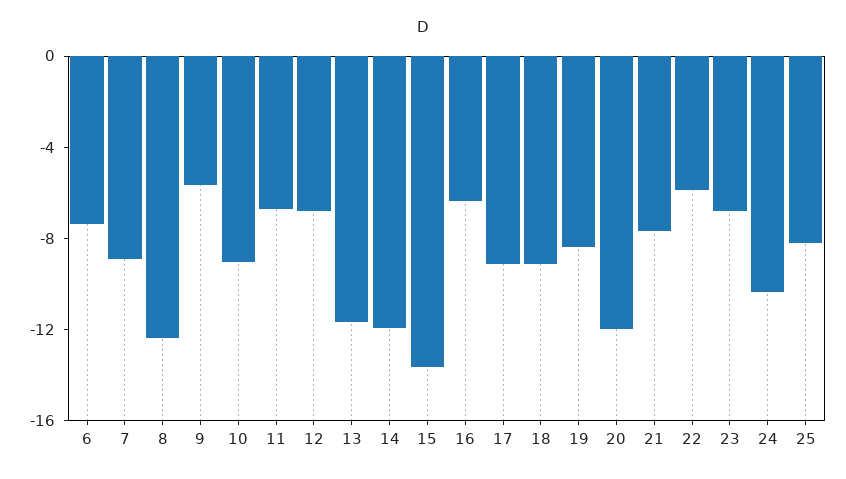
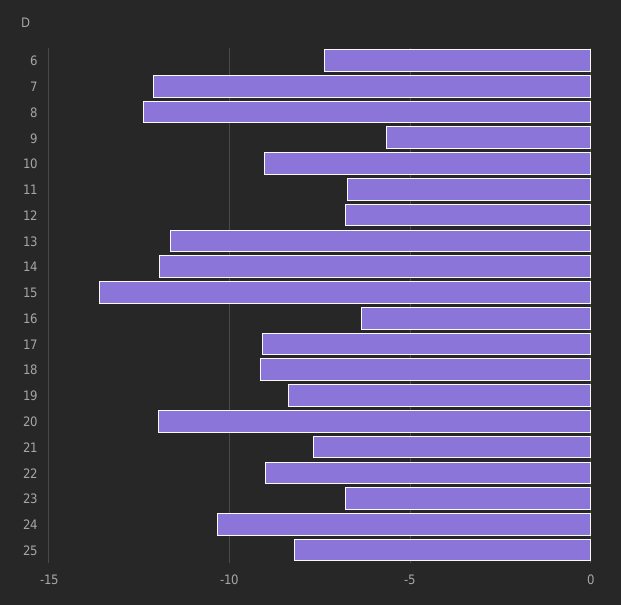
7: -9 -> -12
22: -6 -> -9

